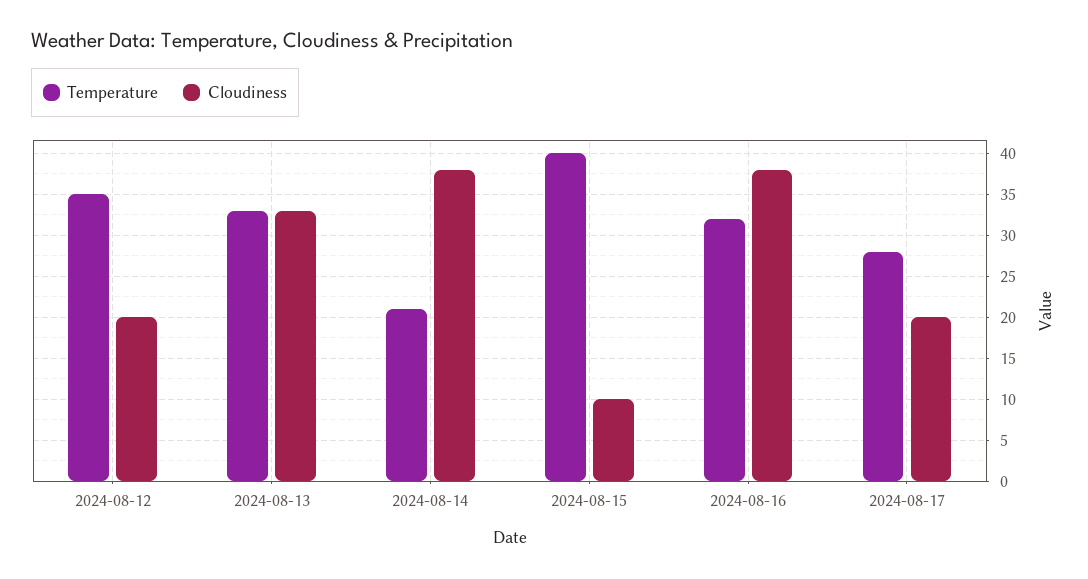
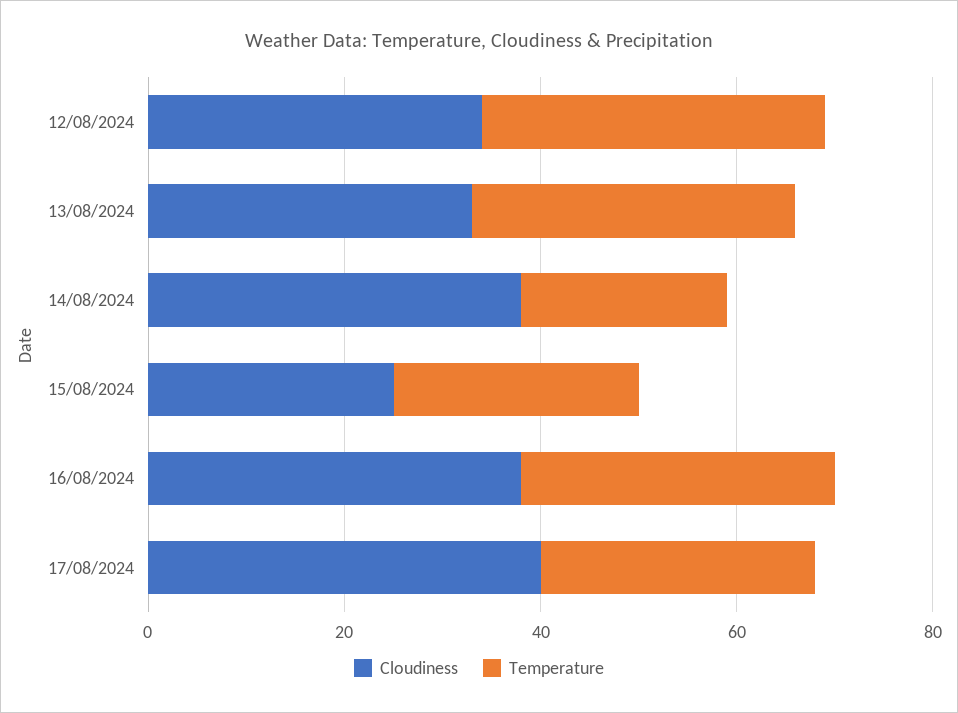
Cloudiness, 2024-08-12: 20 -> 35
Temperature, 2024-08-15: 40 -> 25
Cloudiness, 2024-08-15: 10 -> 25
Cloudiness, 2024-08-17: 20 -> 40

